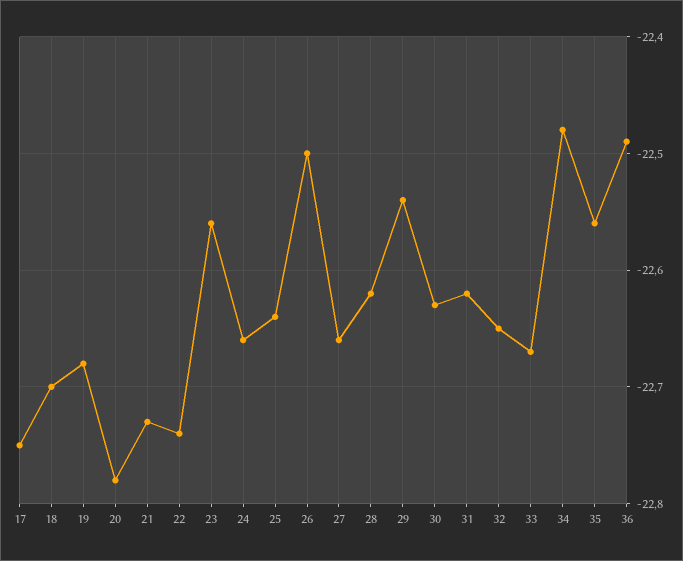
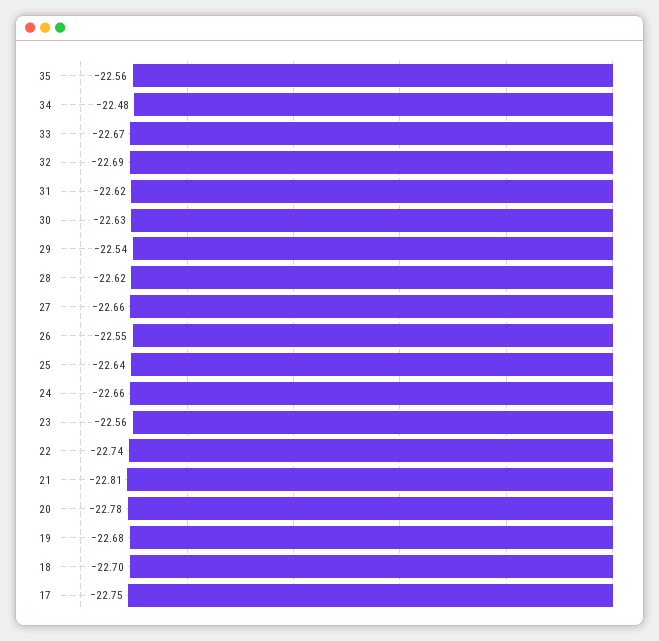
21: -22.73 -> -22.81
26: -22.5 -> -22.55
32: -22.65 -> -22.69
36: -22.49 -> none

